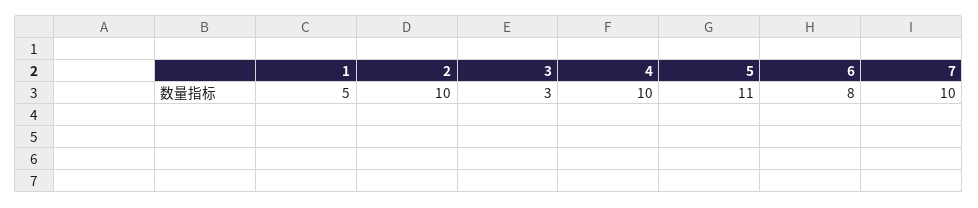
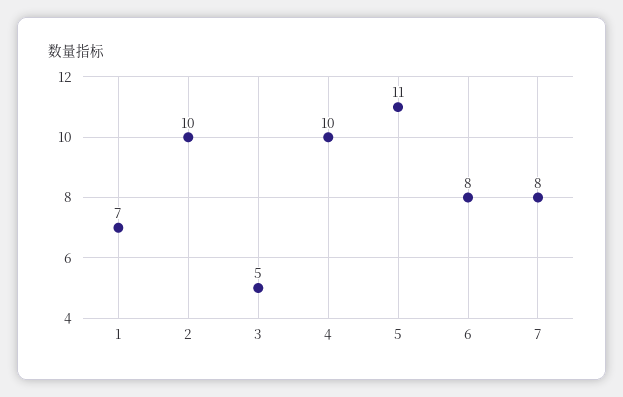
1: 5 -> 7
3: 3 -> 5
7: 10 -> 8

